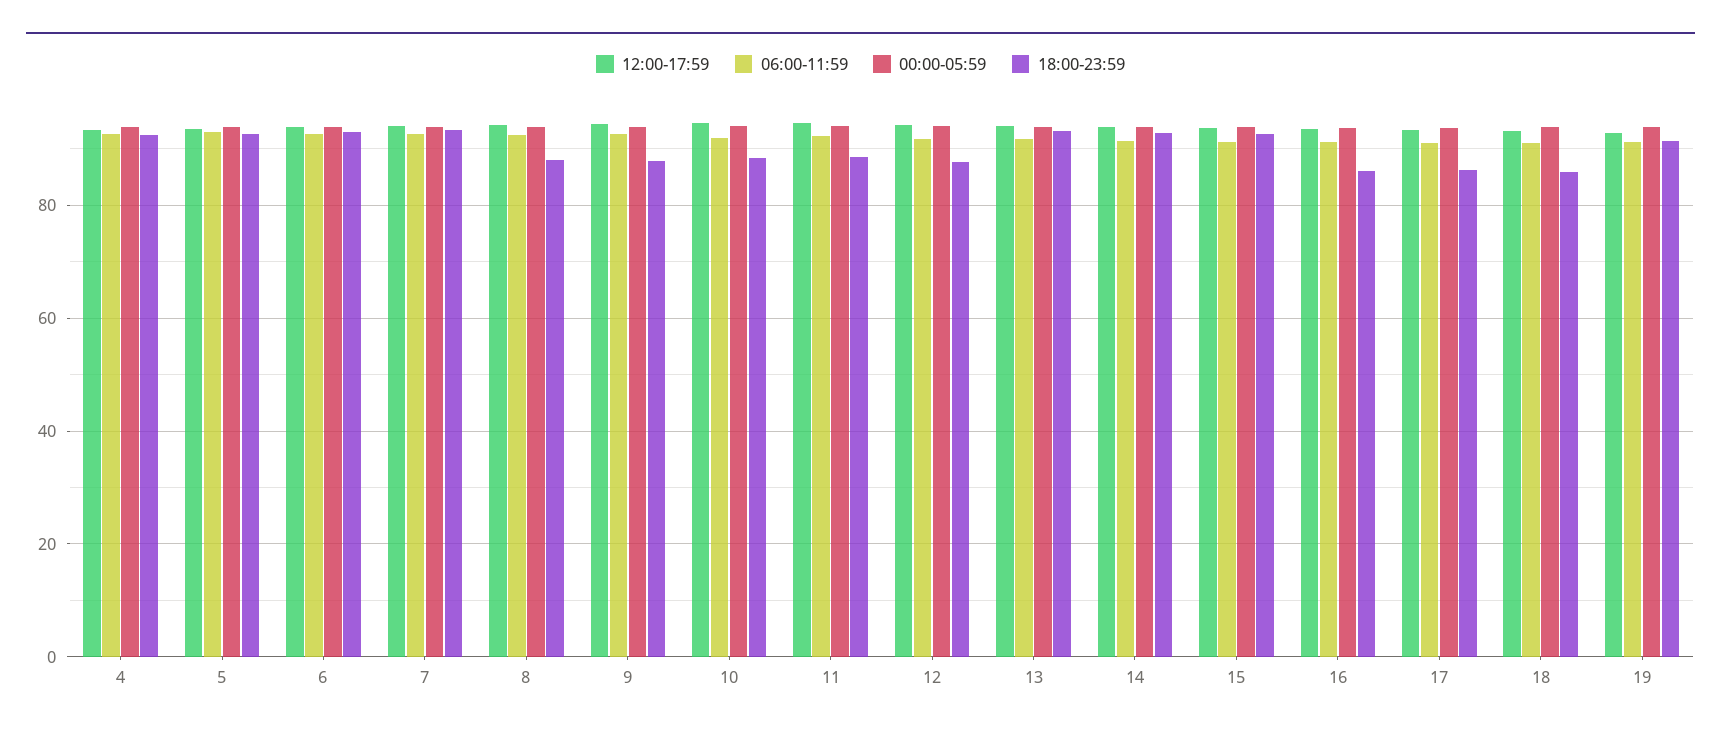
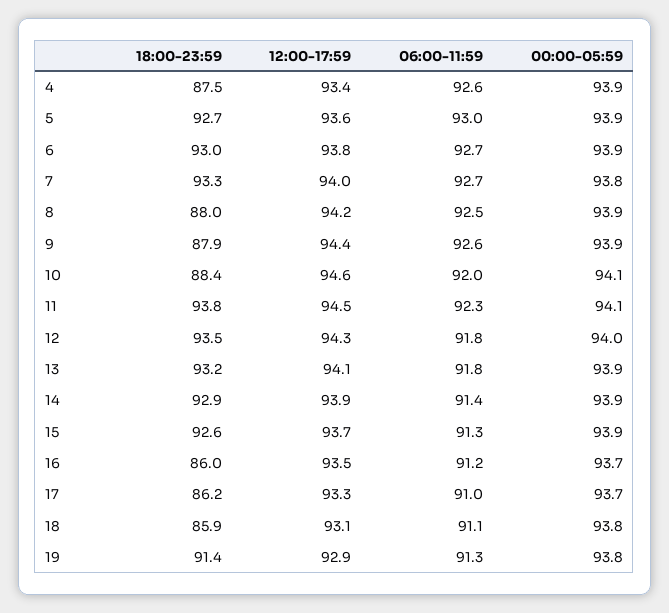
18:00-23:59, 4: 92 -> 87.5
18:00-23:59, 11: 88 -> 93.8
18:00-23:59, 12: 88 -> 93.5

